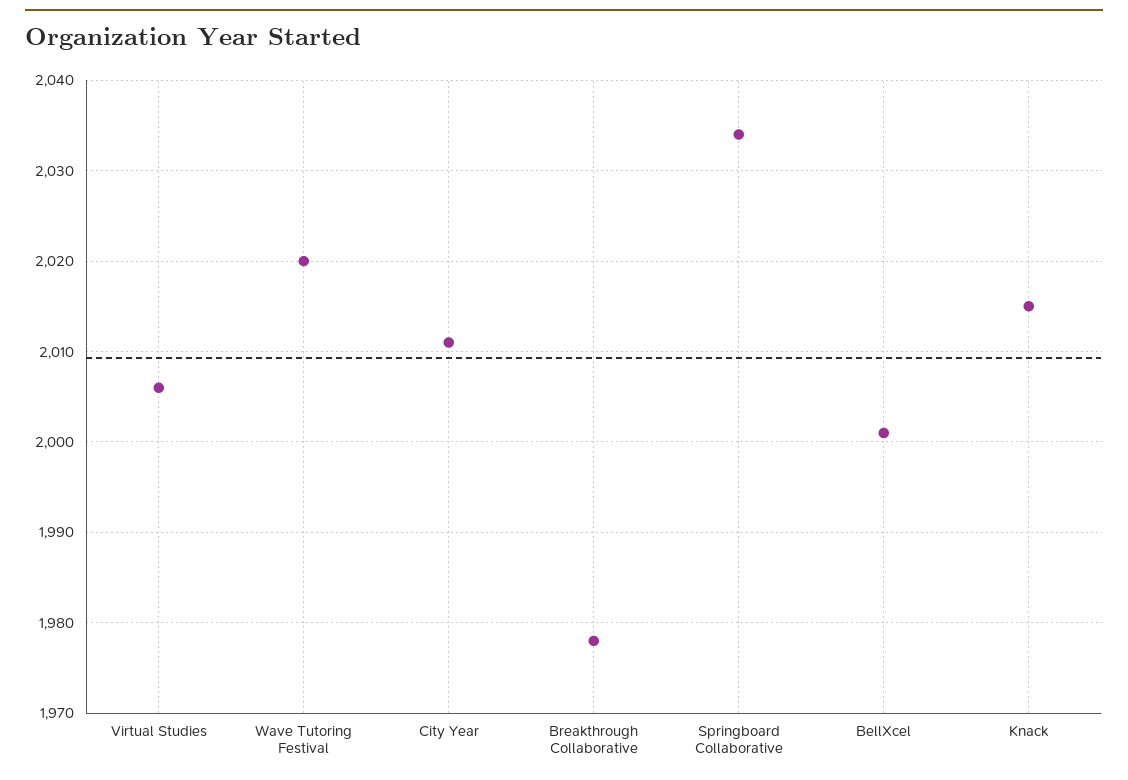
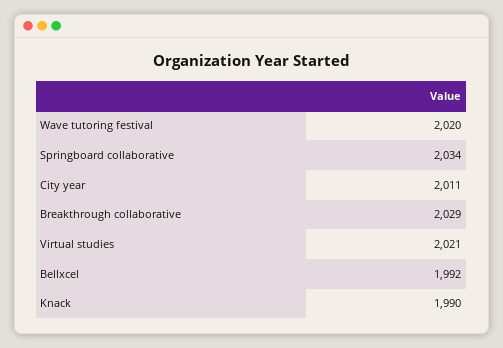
Virtual Studies: 2006 -> 2021
Breakthrough Collaborative: 1978 -> 2029
BellXcel: 2001 -> 1992
Knack: 2015 -> 1990

